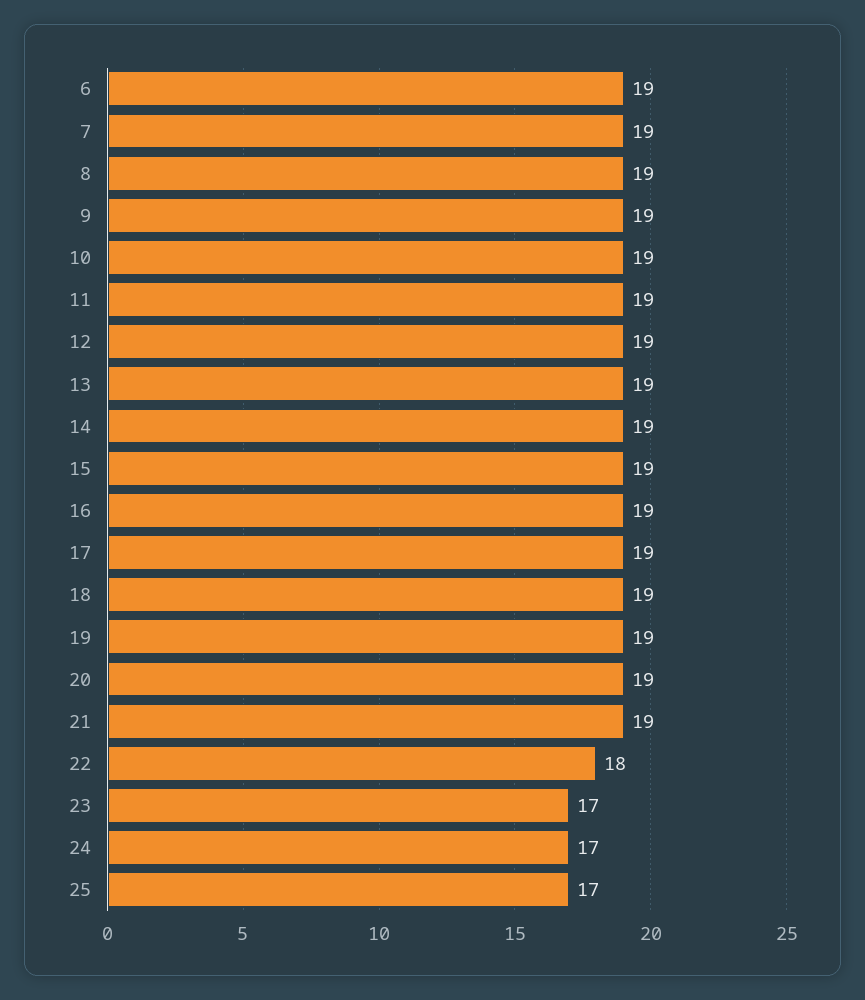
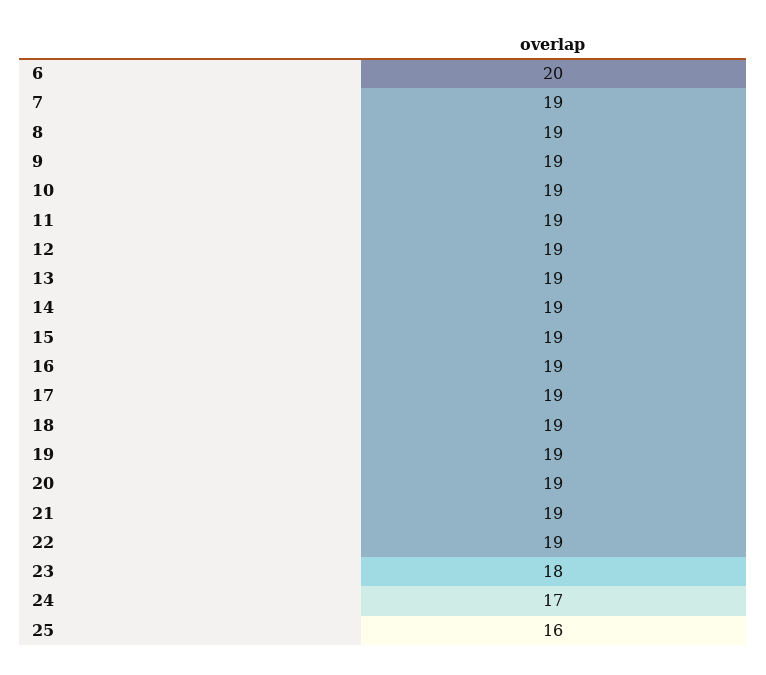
6: 19 -> 20
22: 18 -> 19
23: 17 -> 18
25: 17 -> 16

